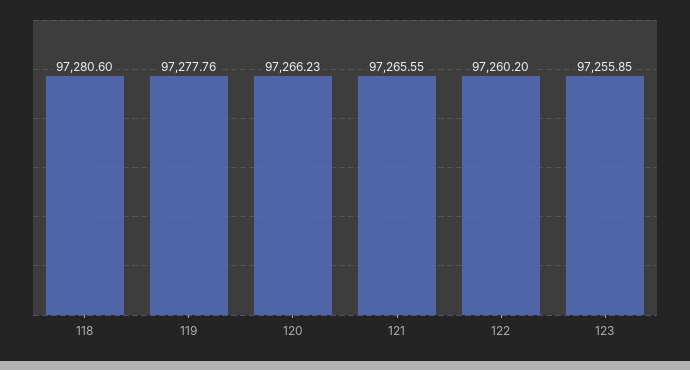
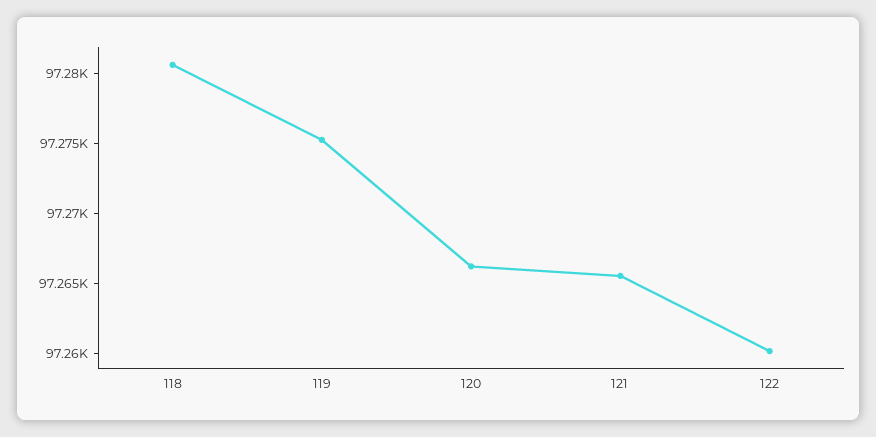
119: 97277.76 -> 97275
123: 97255.85 -> none

